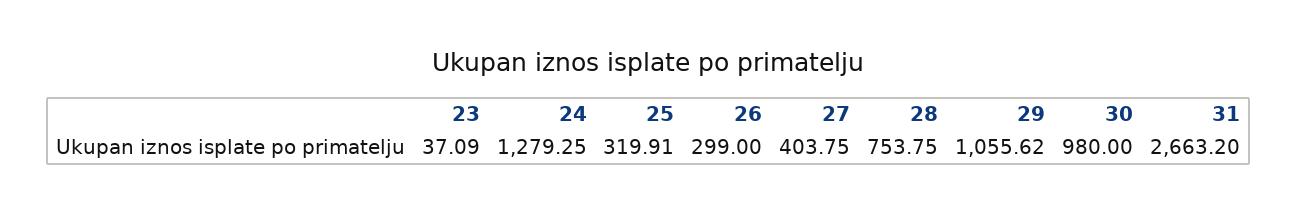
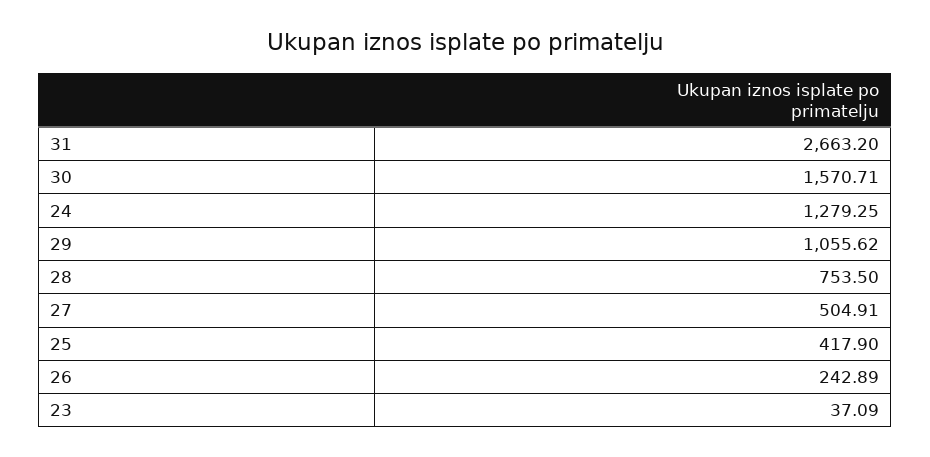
25: 319.91 -> 417.9
26: 299 -> 242.89
27: 403.75 -> 504.91
28: 753.75 -> 753.5
30: 980 -> 1570.71

